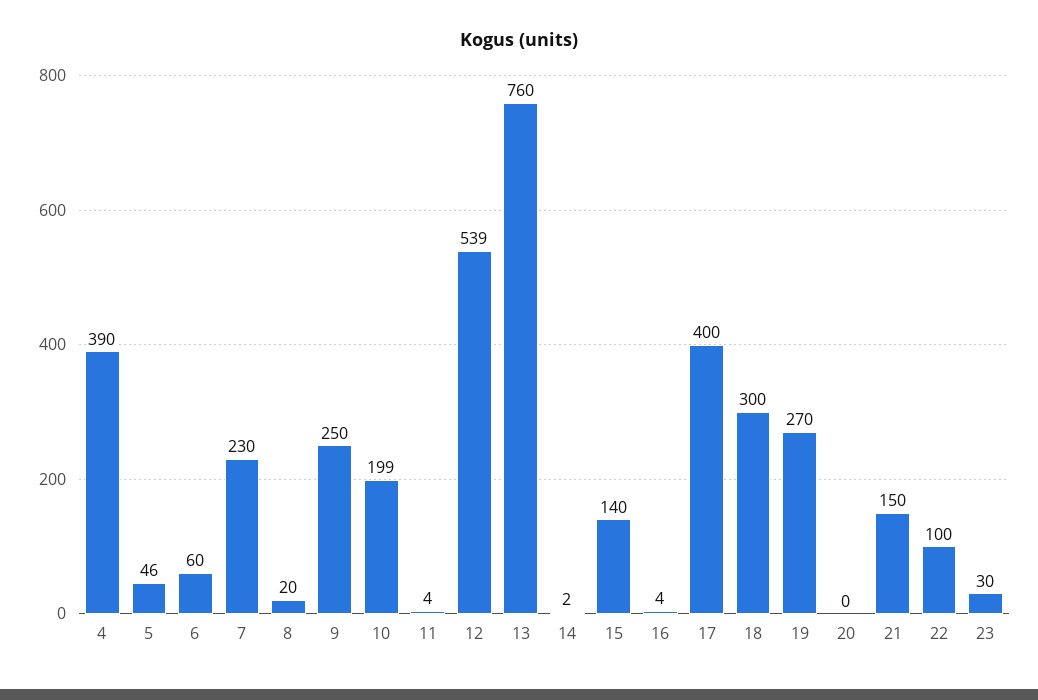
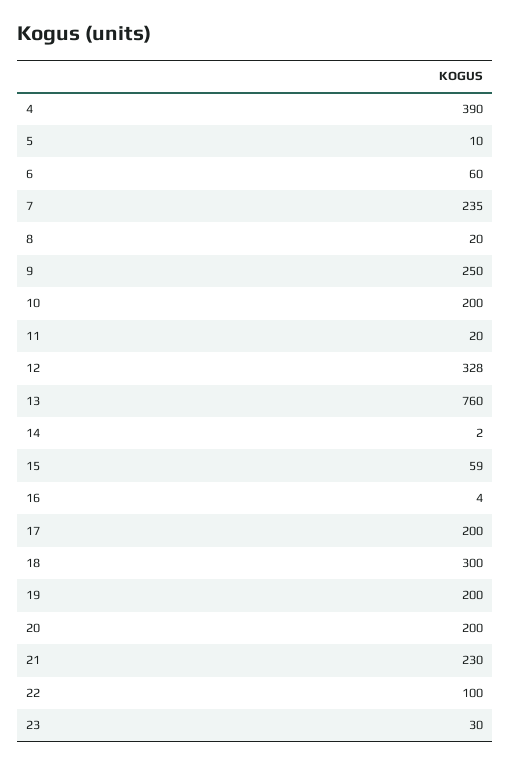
5: 46 -> 10
7: 230 -> 235
10: 199 -> 200
11: 4 -> 20
12: 539 -> 328
15: 140 -> 59
17: 400 -> 200
19: 270 -> 200
20: 0 -> 200
21: 150 -> 230

